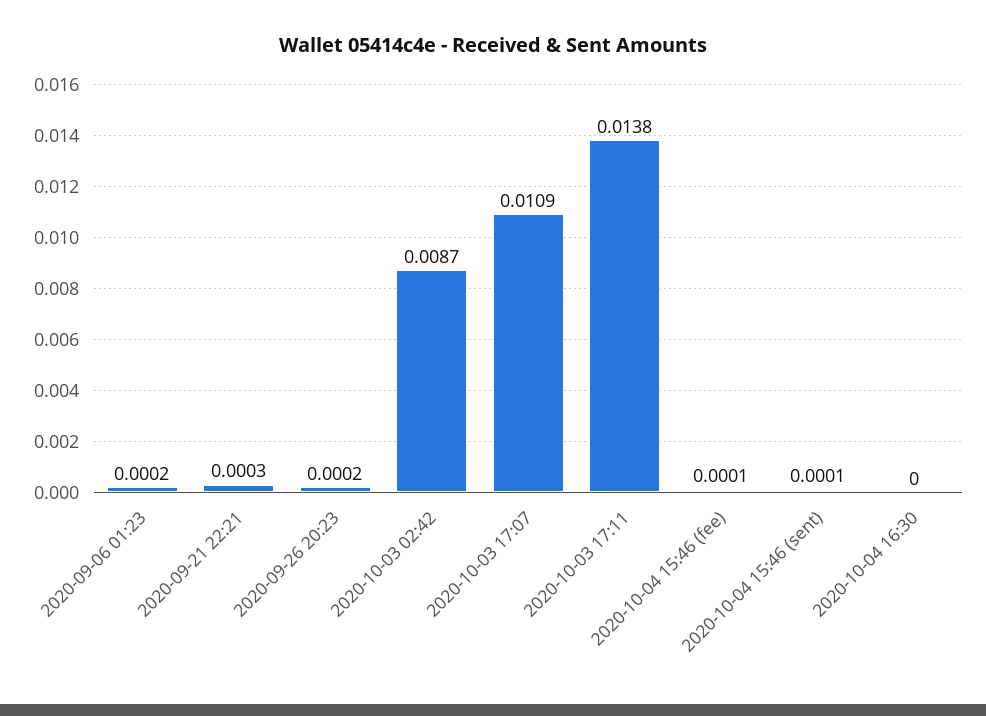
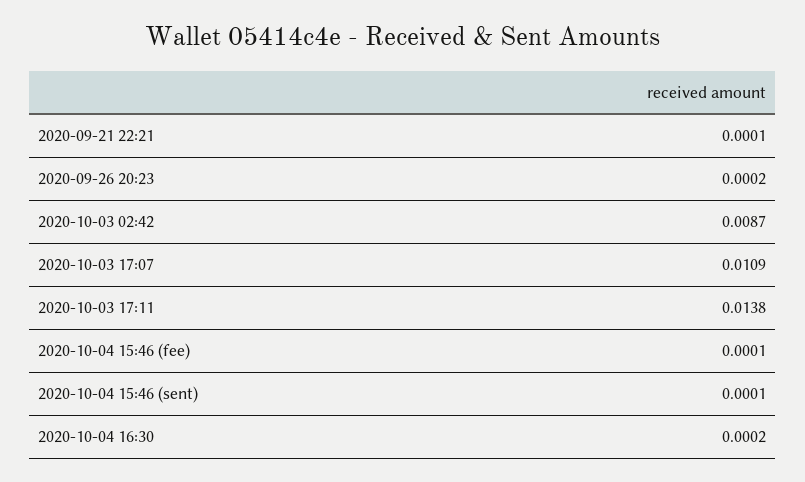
2020-09-06 01:23: 0.0002 -> none
2020-09-21 22:21: 0.0003 -> 0.0001
2020-10-04 16:30: 0 -> 0.0002

